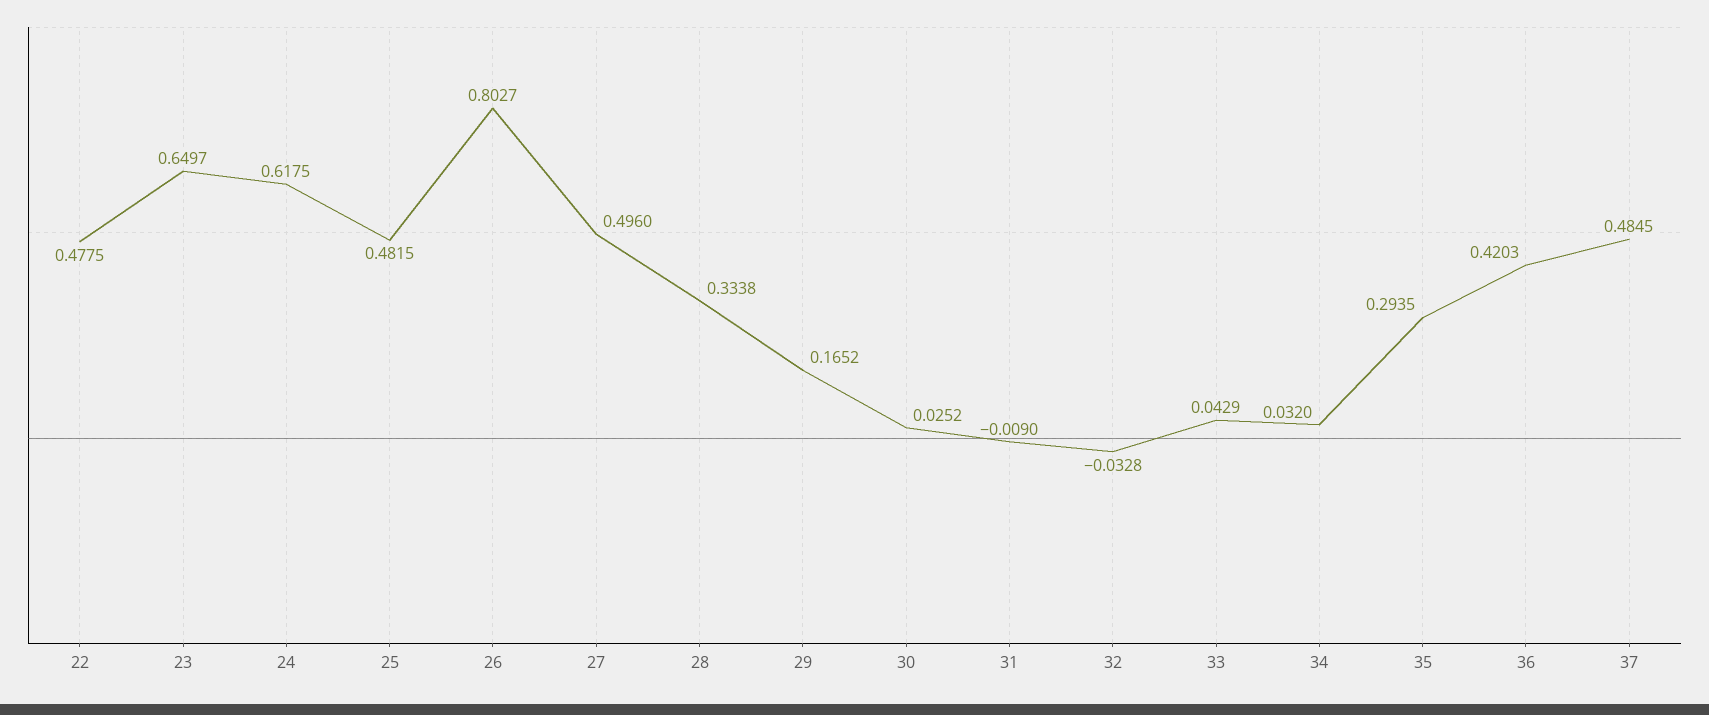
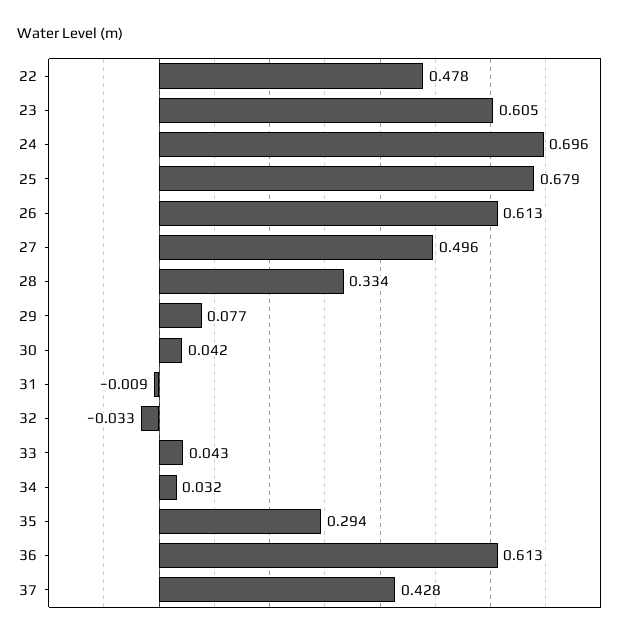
23: 0.6497 -> 0.605
24: 0.6175 -> 0.696
25: 0.4815 -> 0.679
26: 0.8027 -> 0.613
29: 0.1652 -> 0.077
30: 0.0252 -> 0.042
36: 0.4203 -> 0.613
37: 0.4845 -> 0.428

